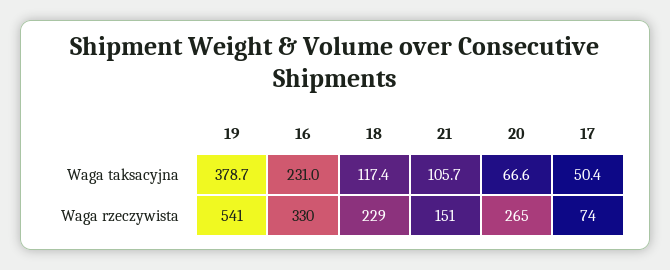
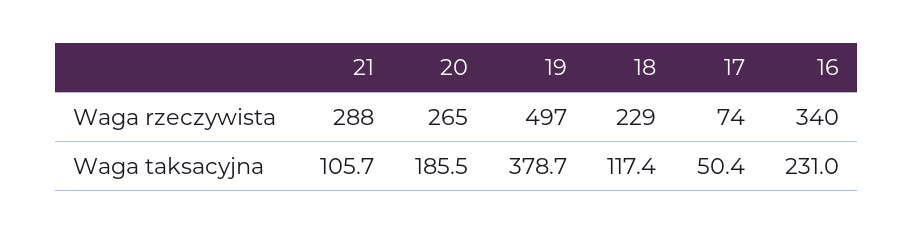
20, Waga taksacyjna: 66.6 -> 185.5
19, Waga rzeczywista: 541 -> 497
16, Waga rzeczywista: 330 -> 340
21, Waga rzeczywista: 151 -> 288

